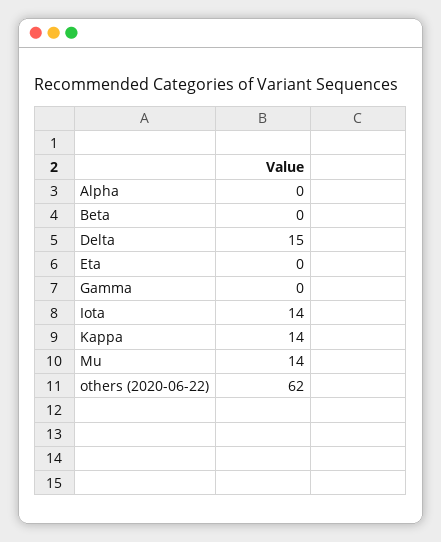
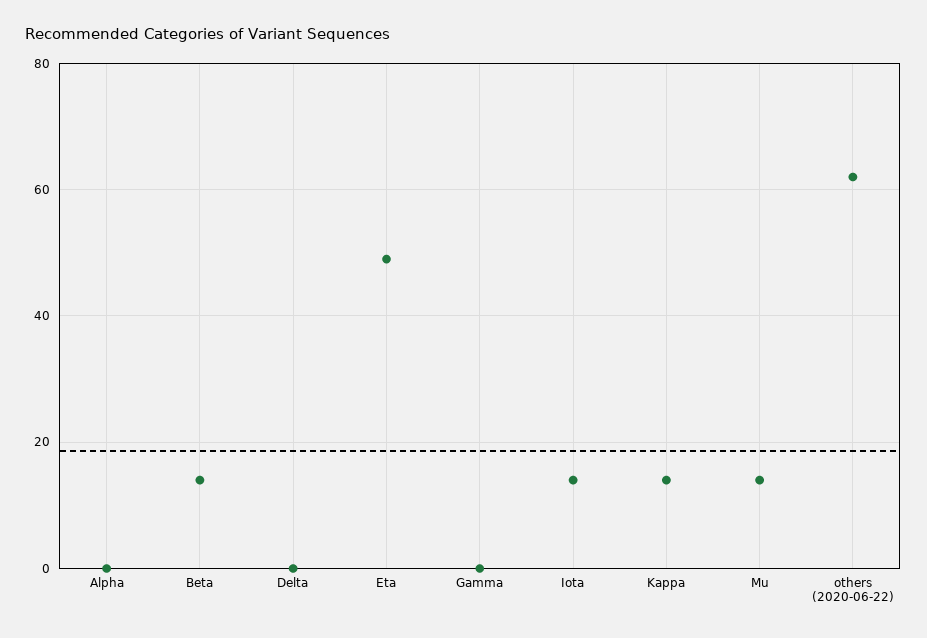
Beta: 0 -> 15
Delta: 15 -> 0
Eta: 0 -> 50

